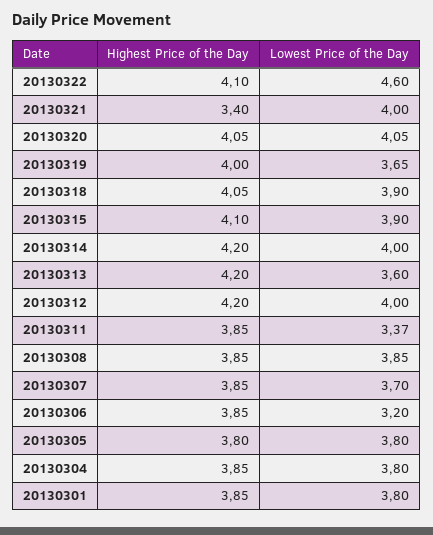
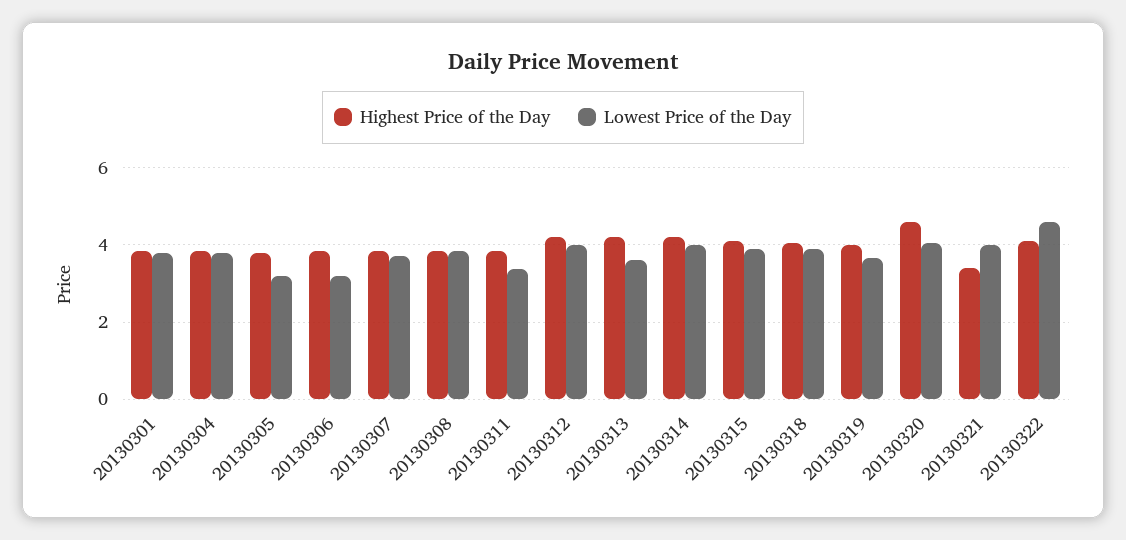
Highest Price of the Day, 20130320: 4.05 -> 4.6
Lowest Price of the Day, 20130305: 3.8 -> 3.2

